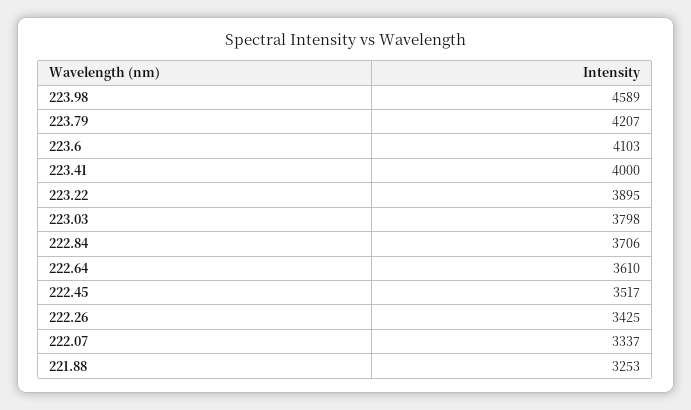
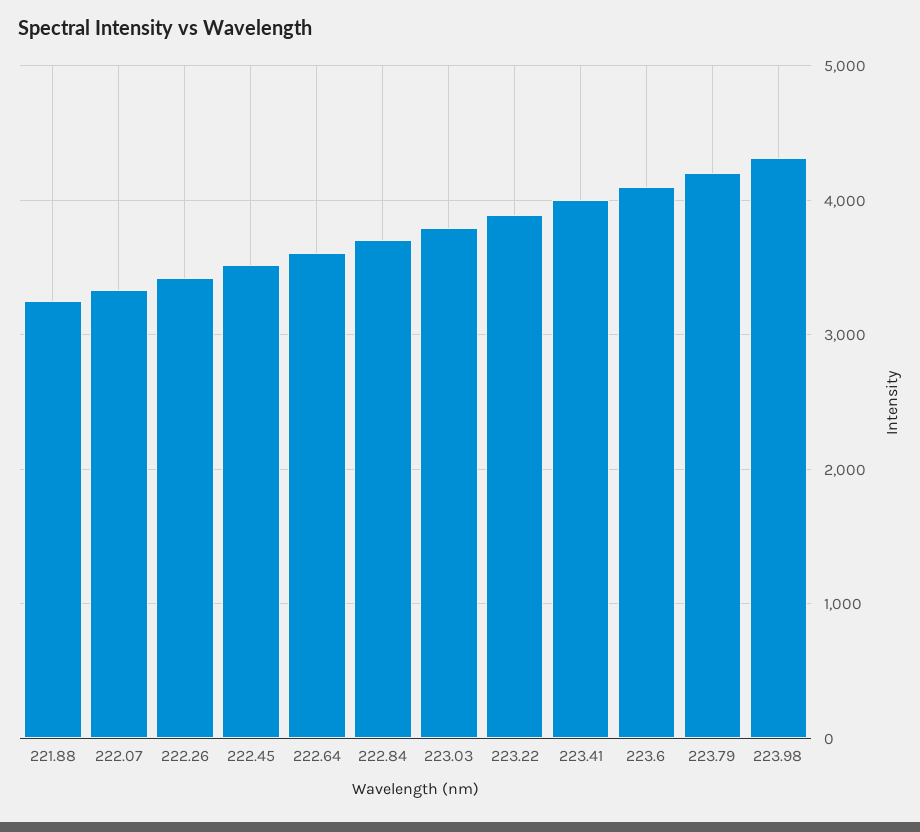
223.98: 4589 -> 4300

